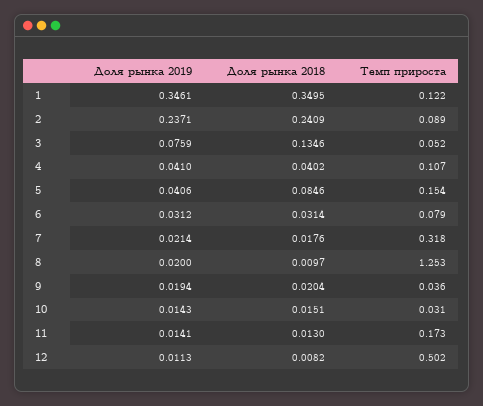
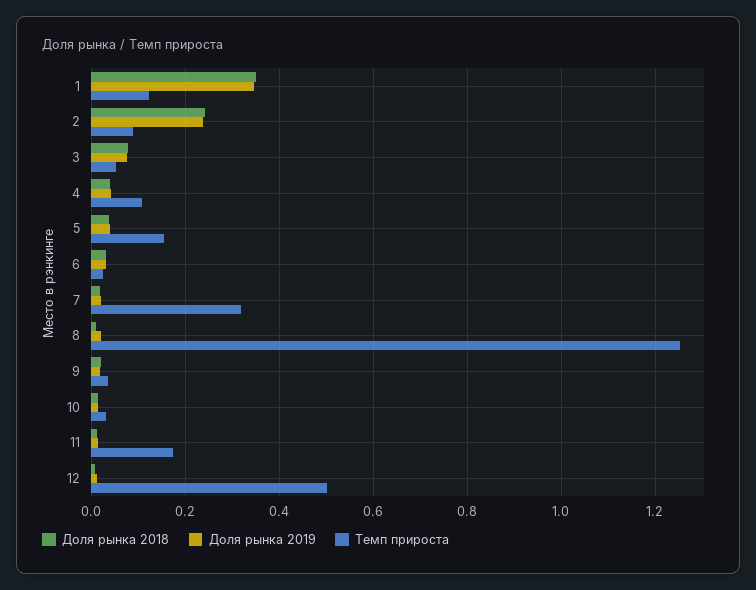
Доля рынка 2018, 3: 0.1346 -> 0.08
Доля рынка 2018, 5: 0.0846 -> 0.04
Темп прироста, 6: 0.079 -> 0.02

